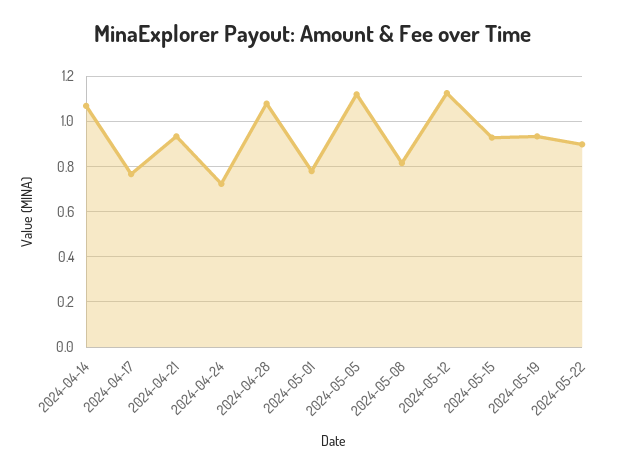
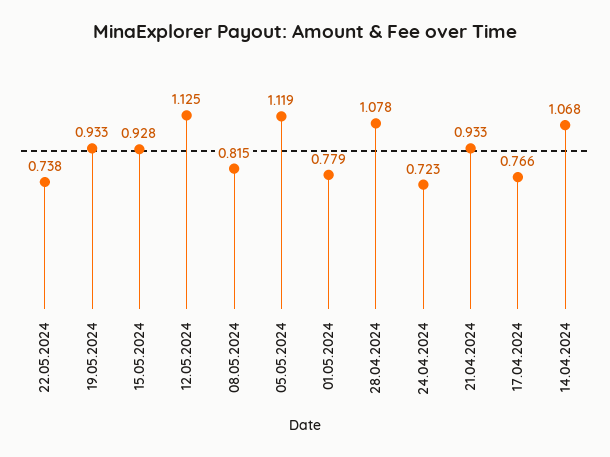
2024-05-22: 0.9 -> 0.738

